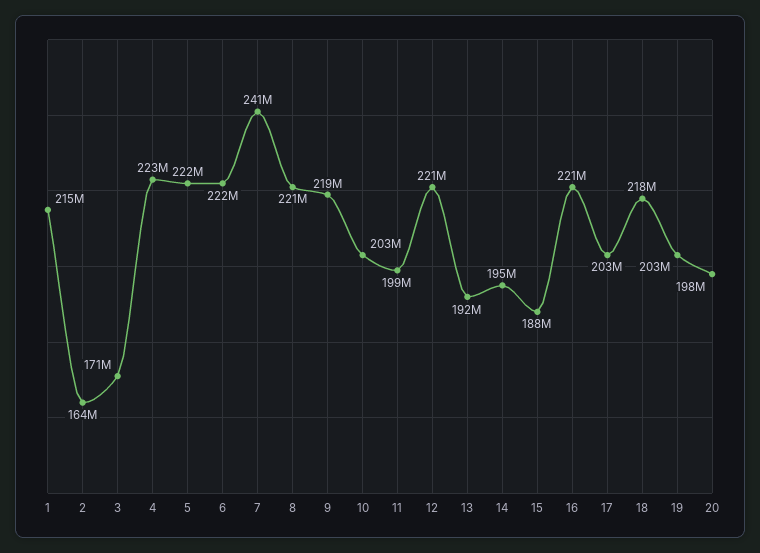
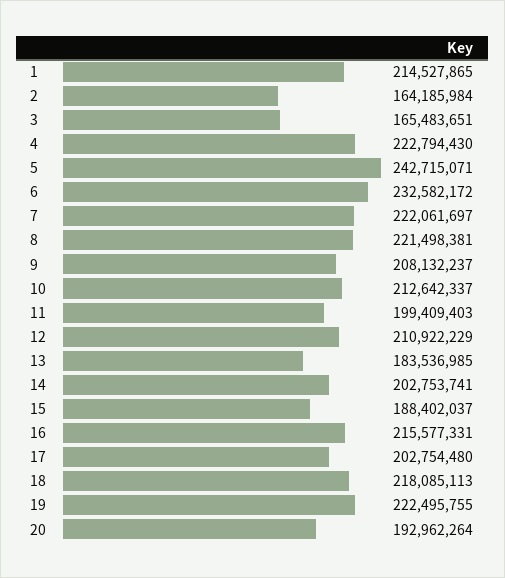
3: 171000000 -> 165483651
5: 222000000 -> 242715071
6: 222000000 -> 232582172
7: 241000000 -> 222061697
9: 219000000 -> 208132237
10: 203000000 -> 212642337
12: 221000000 -> 210922229
13: 192000000 -> 183536985
14: 195000000 -> 202753741
16: 221000000 -> 215577331
19: 203000000 -> 222495755
20: 198000000 -> 192962264

